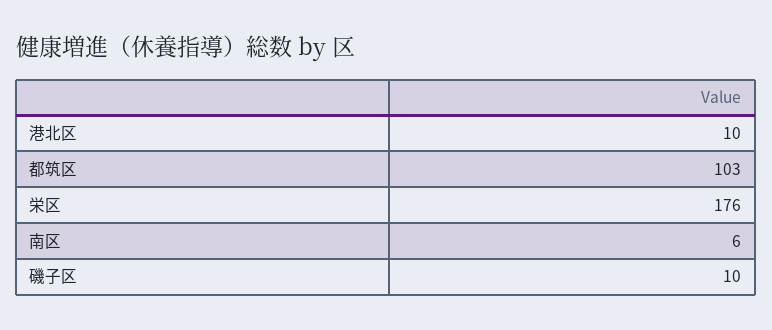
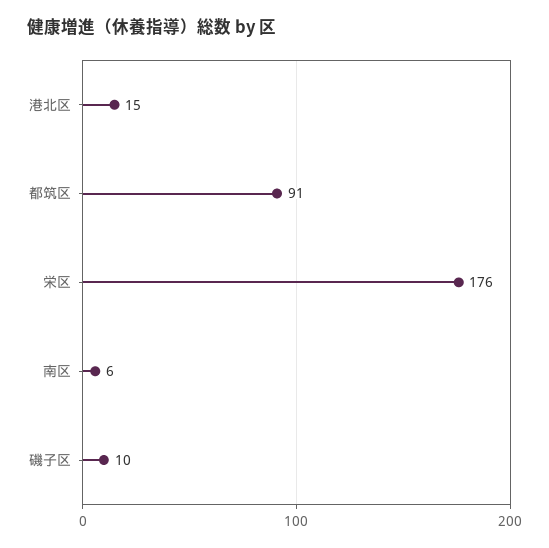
港北区: 10 -> 15
都筑区: 103 -> 91

